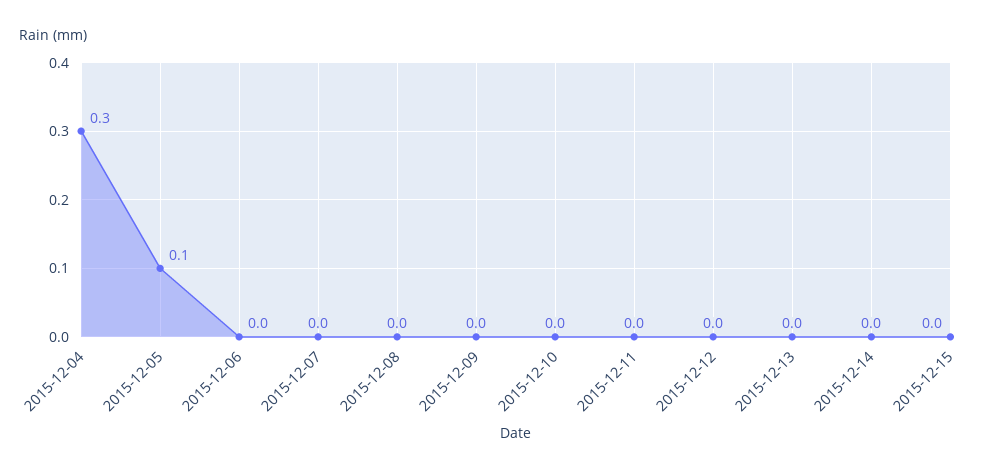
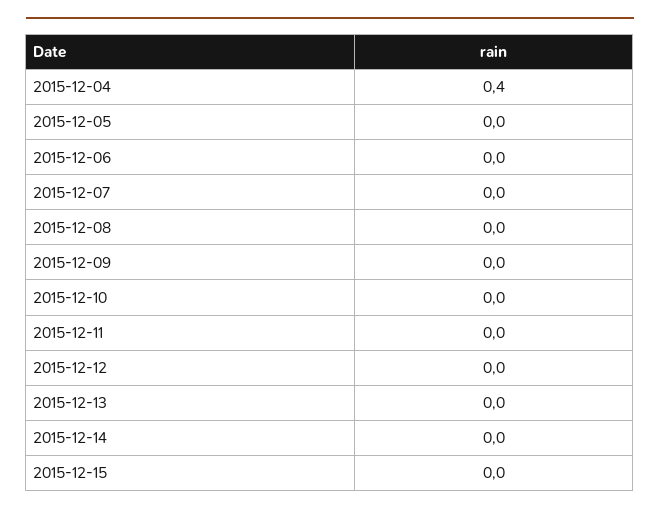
2015-12-04: 0.3 -> 0.4
2015-12-05: 0.1 -> 0

